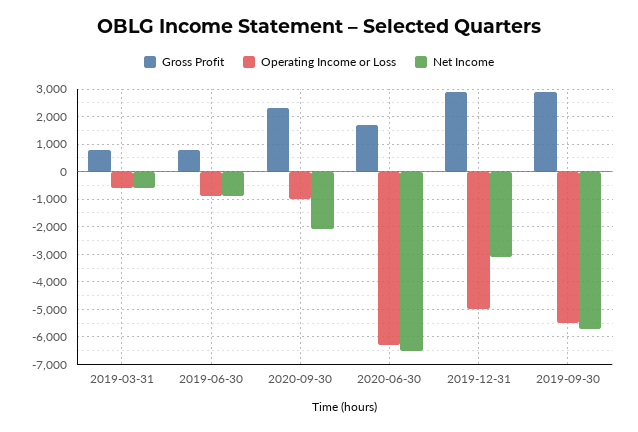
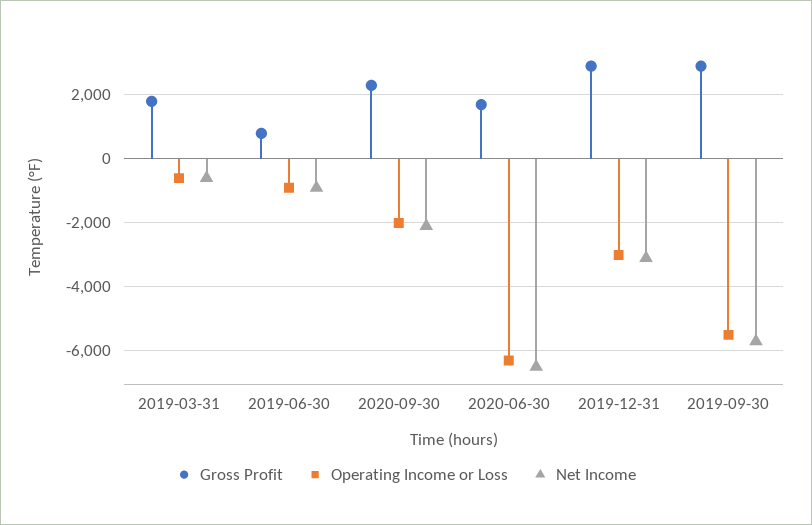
Gross Profit, 2019-03-31: 750 -> 1800
Operating Income or Loss, 2020-09-30: -1000 -> -2000
Operating Income or Loss, 2019-12-31: -5000 -> -3000

